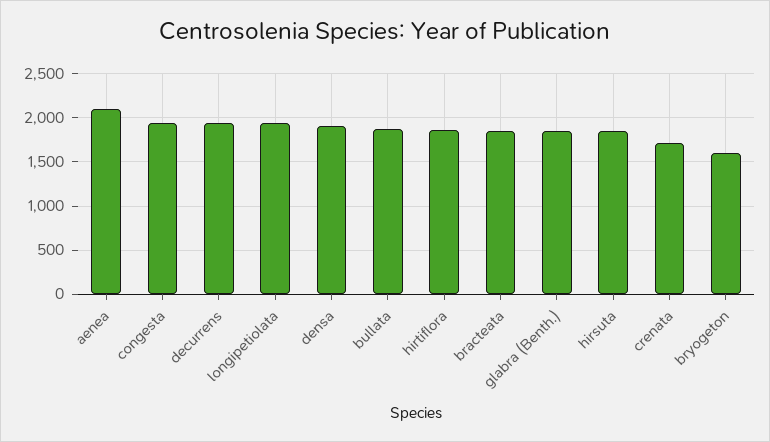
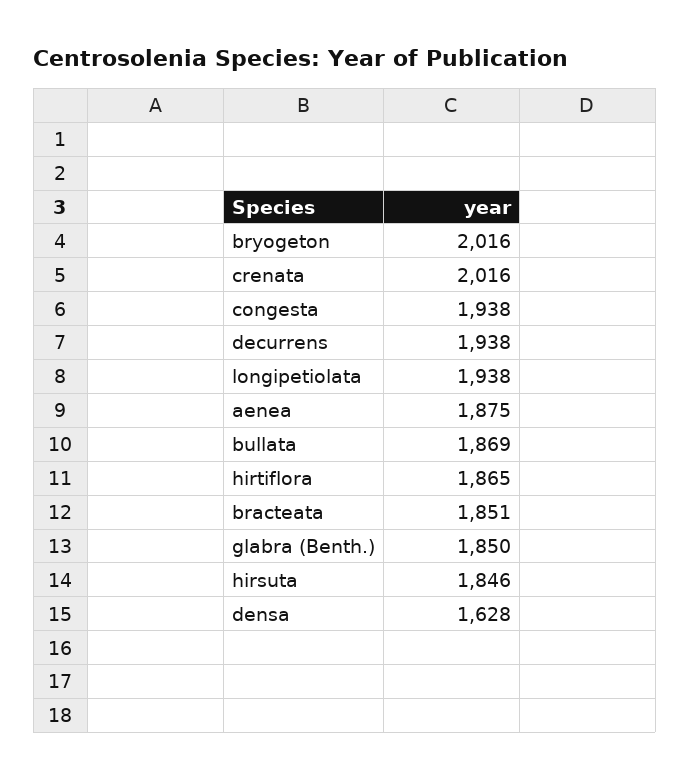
aenea: 2100 -> 1875
densa: 1900 -> 1628
crenata: 1700 -> 2016
bryogeton: 1600 -> 2016

